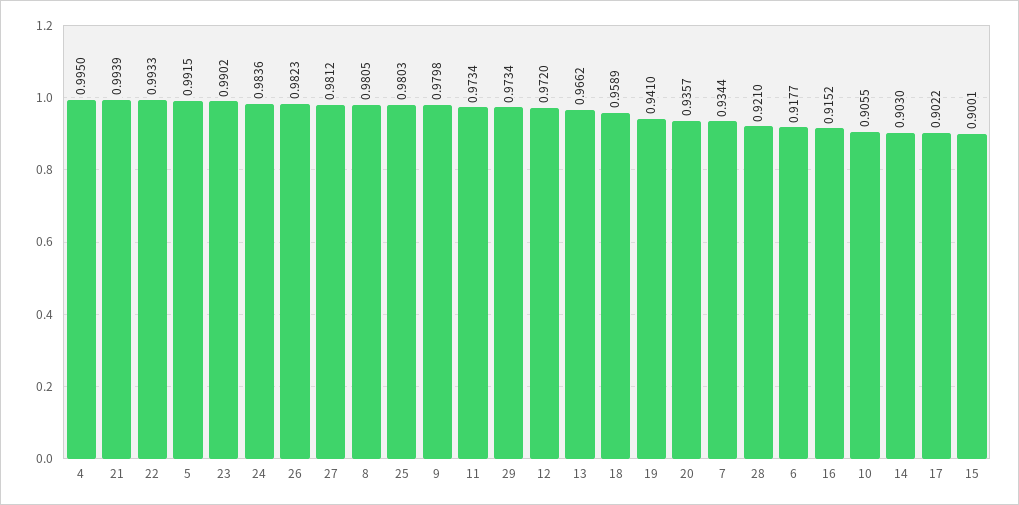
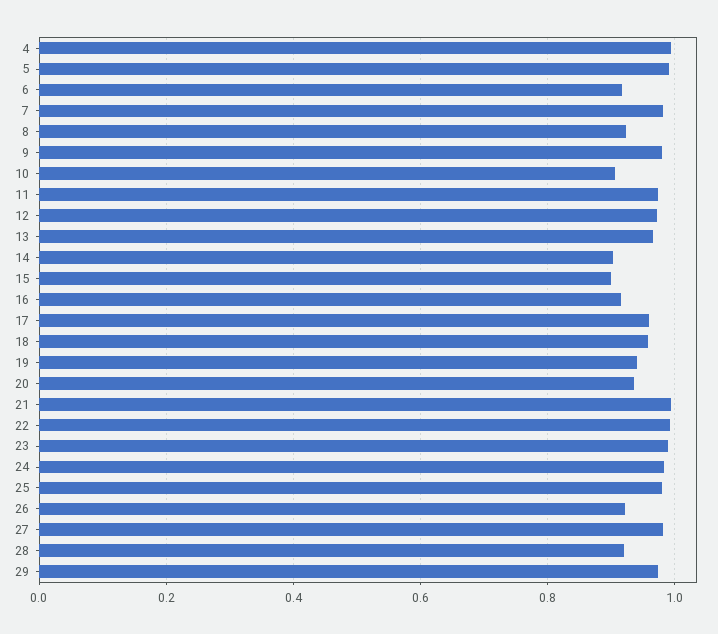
26: 0.9823 -> 0.92
8: 0.9805 -> 0.92
7: 0.9344 -> 0.98
17: 0.9022 -> 0.96

